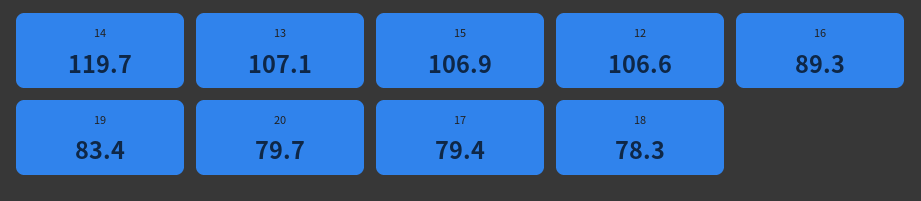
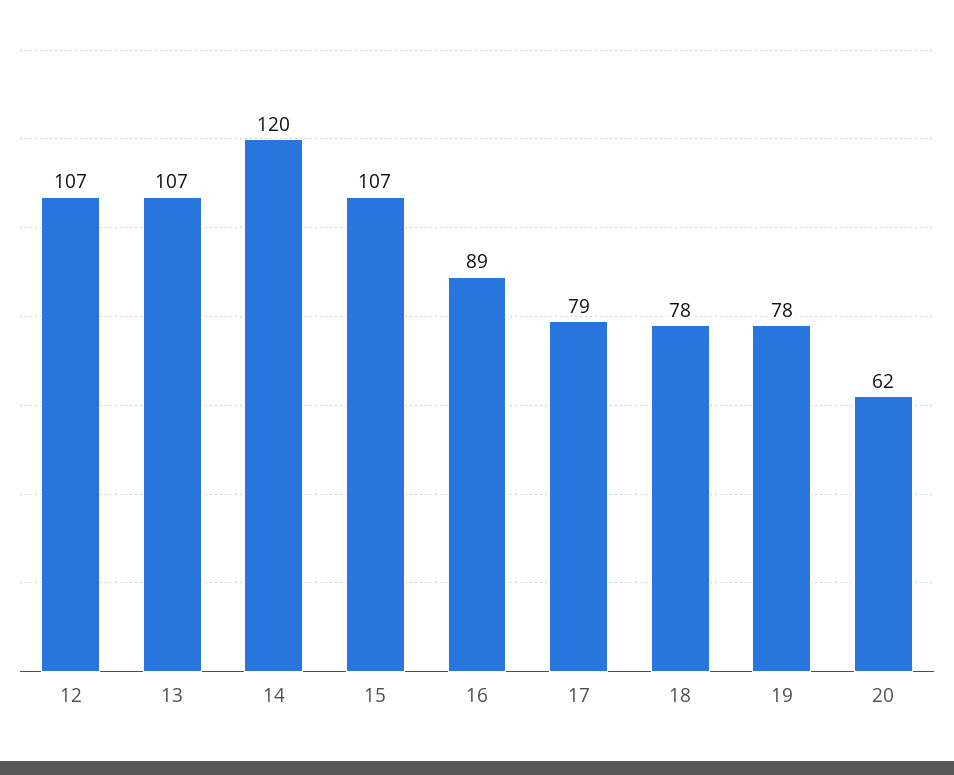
19: 83.4 -> 78
20: 79.7 -> 62

